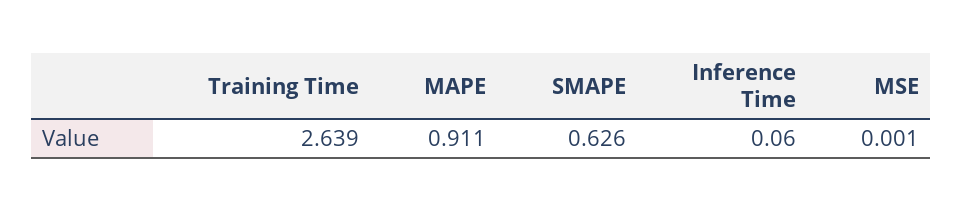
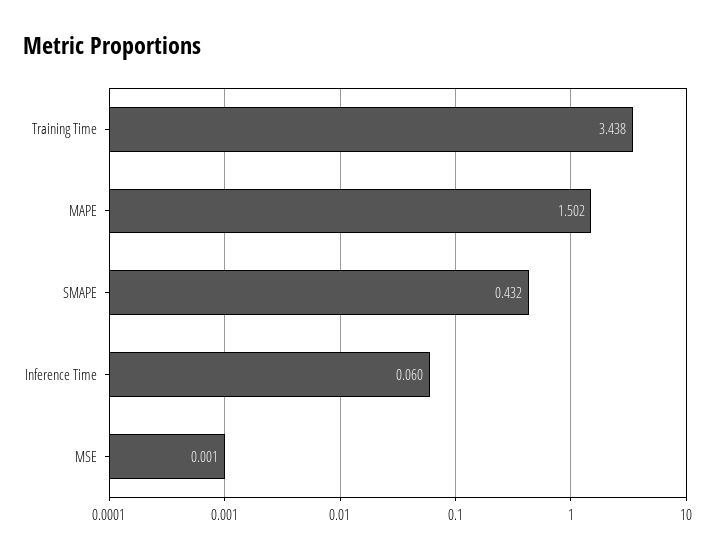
Training Time: 2.639 -> 3.438
MAPE: 0.911 -> 1.502
SMAPE: 0.626 -> 0.432

